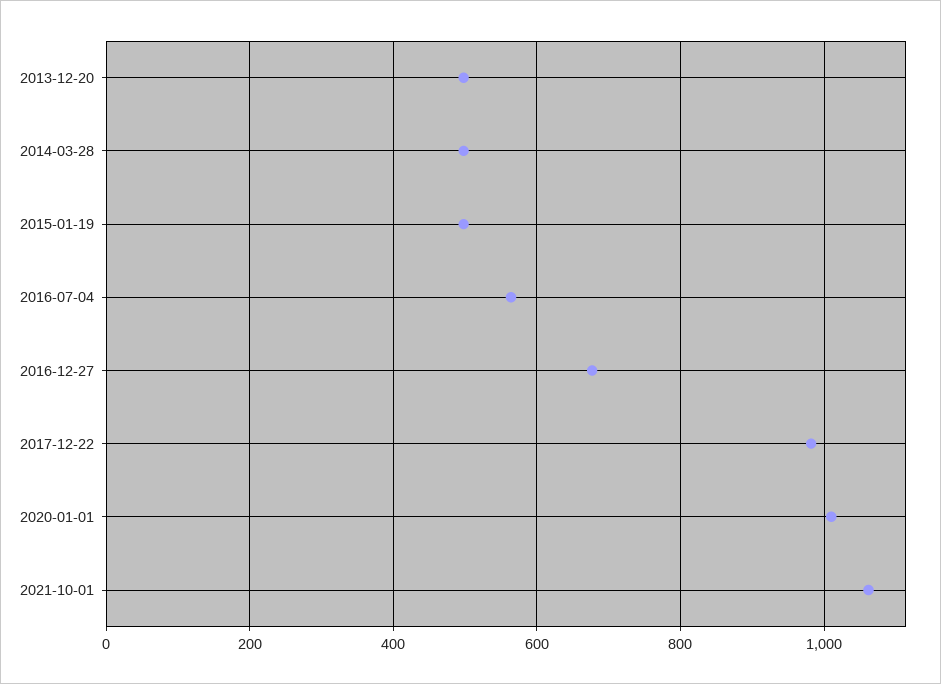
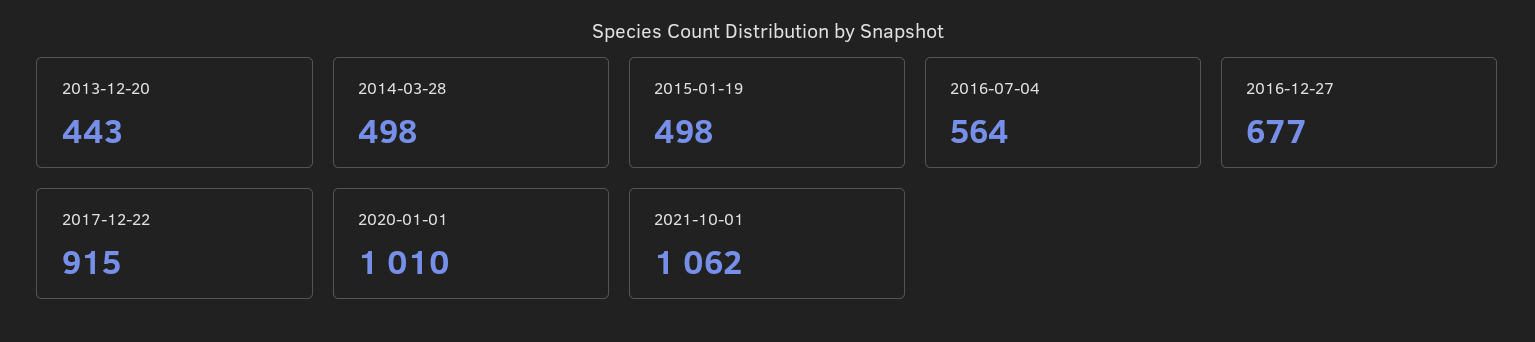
2013-12-20: 500 -> 443
2017-12-22: 980 -> 915

